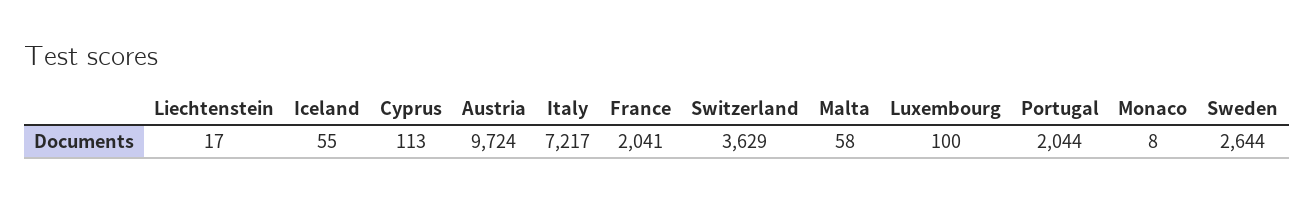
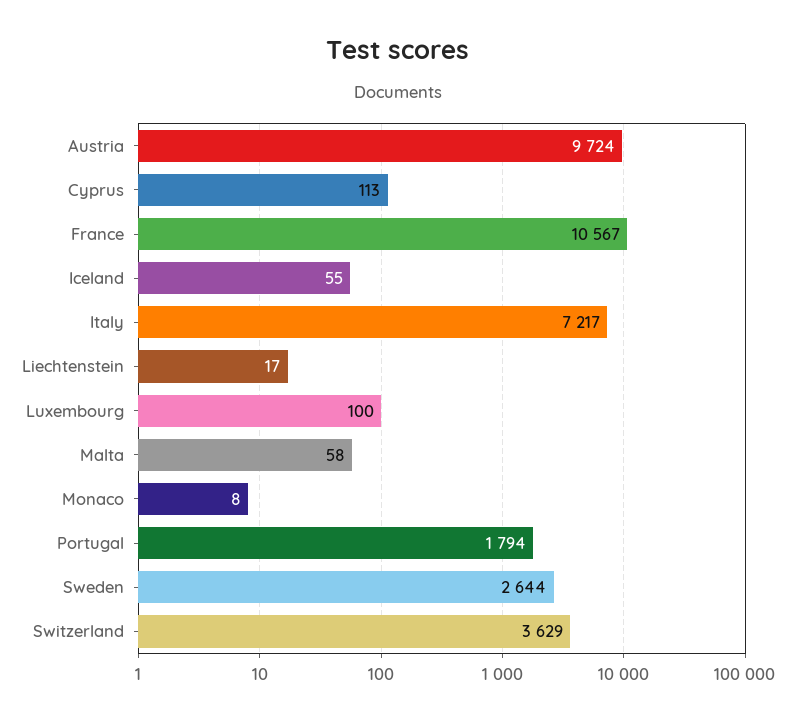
France: 2041 -> 10567
Portugal: 2044 -> 1794

